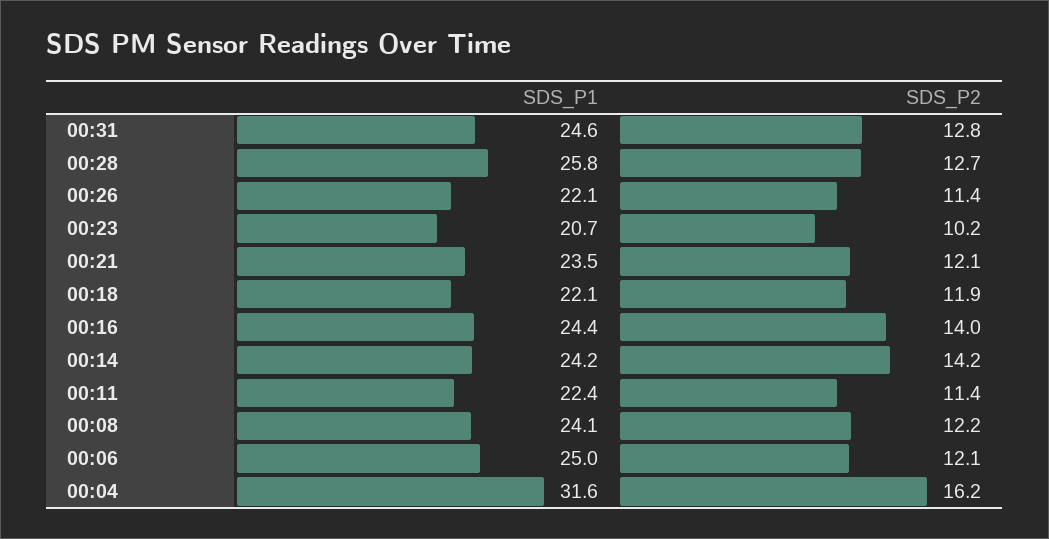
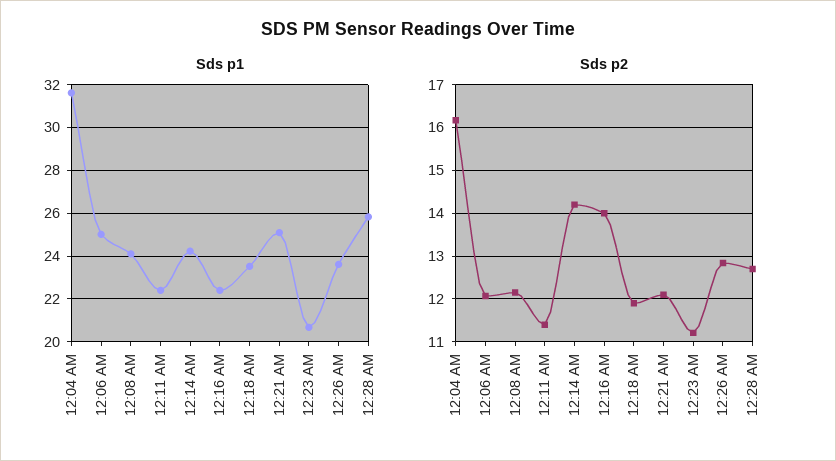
SDS_P1, 00:31: 24.6 -> none
SDS_P2, 00:31: 12.8 -> none
SDS_P1, 00:26: 22.1 -> 23.5
SDS_P2, 00:26: 11.4 -> 12.8
SDS_P2, 00:23: 10.2 -> 11.2
SDS_P1, 00:21: 23.5 -> 25
SDS_P1, 00:18: 22.1 -> 23.5
SDS_P1, 00:16: 24.4 -> 22.5

